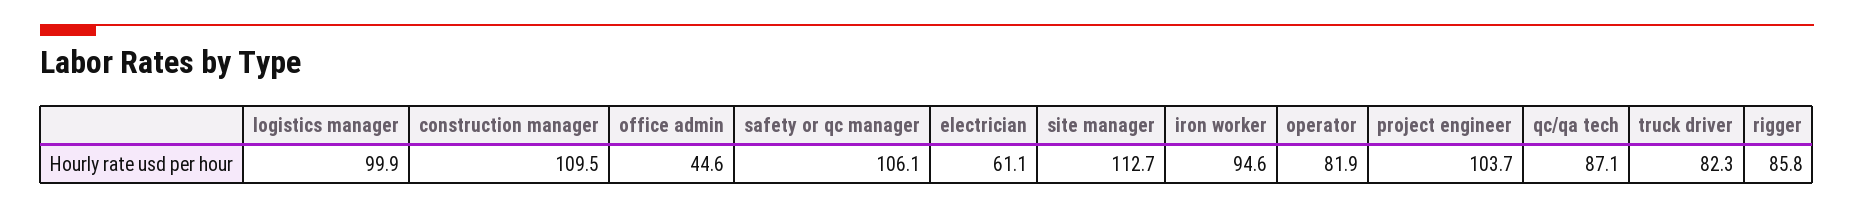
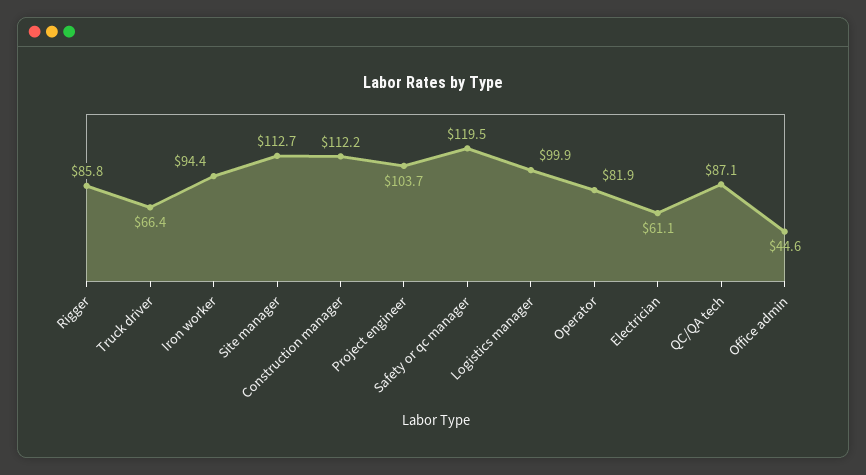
construction manager: 109.5 -> 112.2
safety or qc manager: 106.1 -> 119.5
iron worker: 94.6 -> 94.4
truck driver: 82.3 -> 66.4

